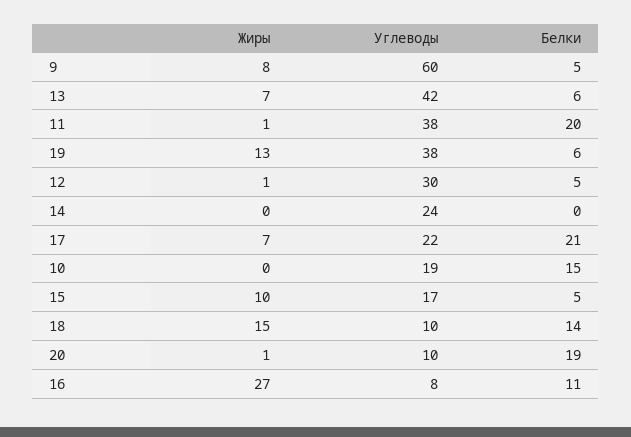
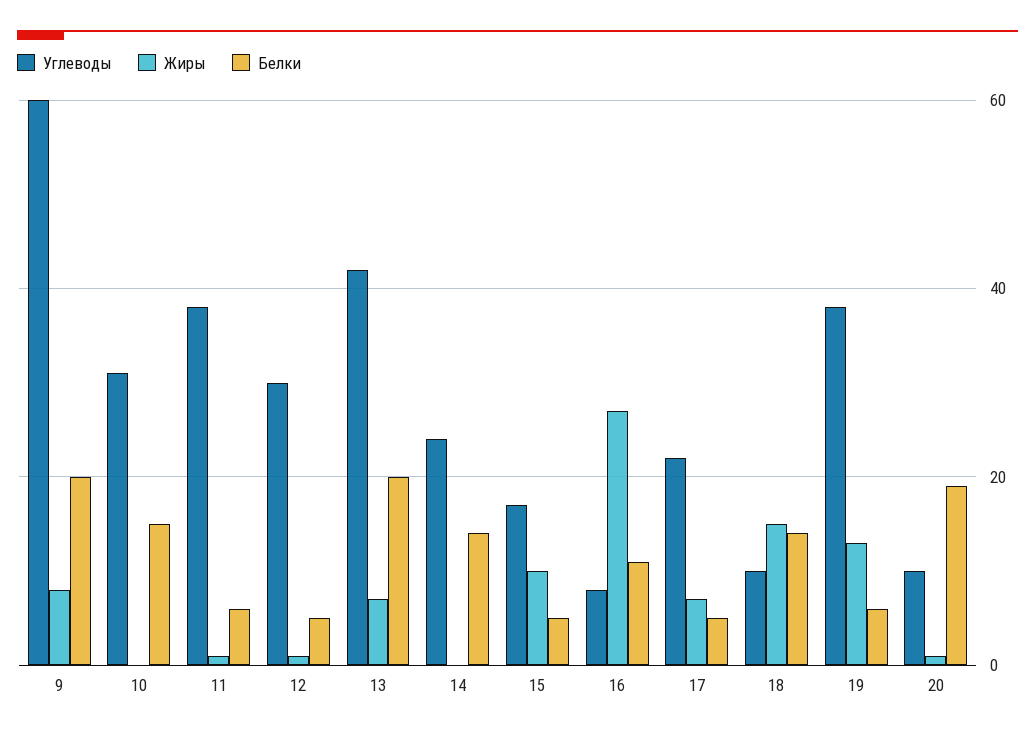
Белки, 9: 5 -> 20
Белки, 13: 6 -> 20
Белки, 11: 20 -> 5
Белки, 14: 0 -> 15
Белки, 17: 21 -> 5
Углеводы, 10: 19 -> 30

